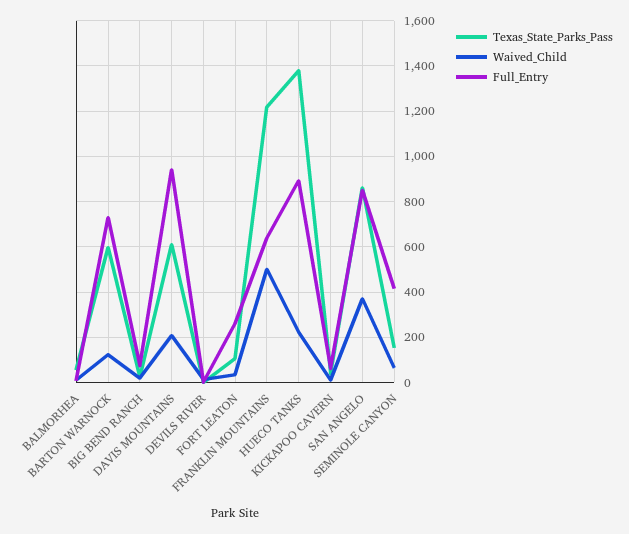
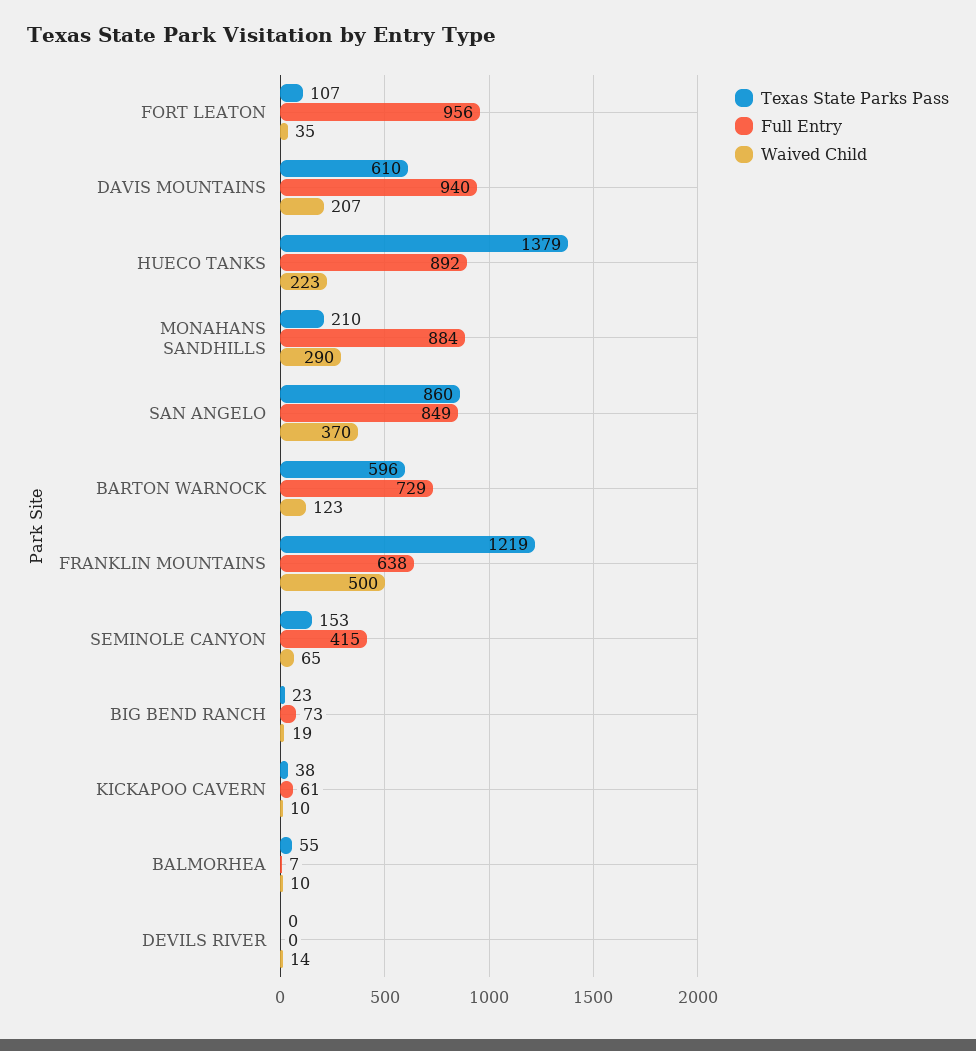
Full_Entry, FORT LEATON: 250 -> 956
Texas_State_Parks_Pass, MONAHANS SANDHILLS: none -> 210
Full_Entry, MONAHANS SANDHILLS: none -> 884
Waived_Child, MONAHANS SANDHILLS: none -> 290

